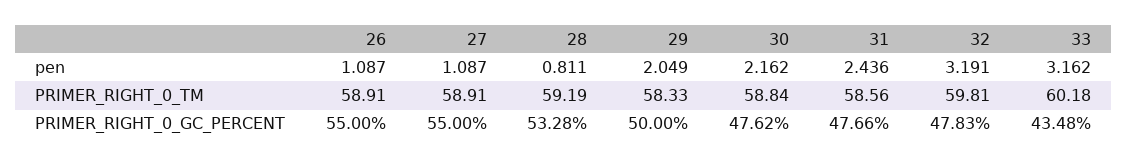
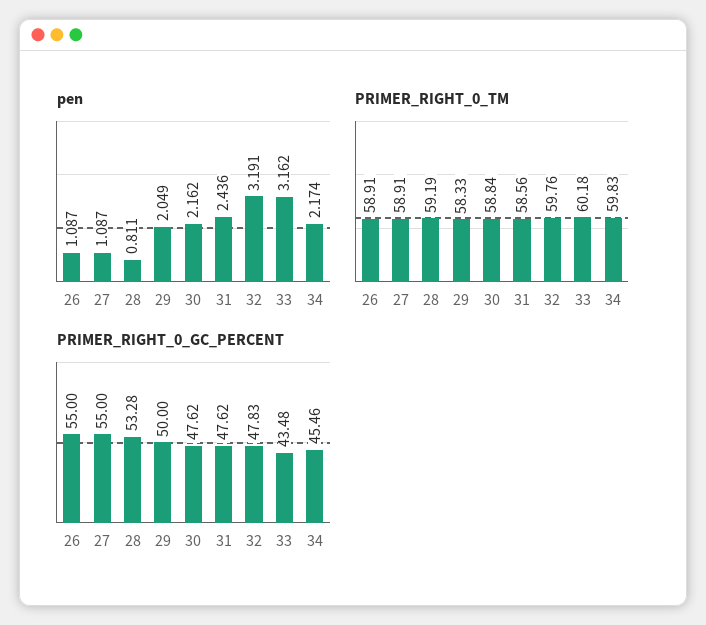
PRIMER_RIGHT_0_TM, 32: 59.81 -> 59.76
PRIMER_RIGHT_0_GC_PERCENT, 31: 47.66 -> 47.62
pen, 34: none -> 2.174
PRIMER_RIGHT_0_TM, 34: none -> 59.83
PRIMER_RIGHT_0_GC_PERCENT, 34: none -> 45.46

